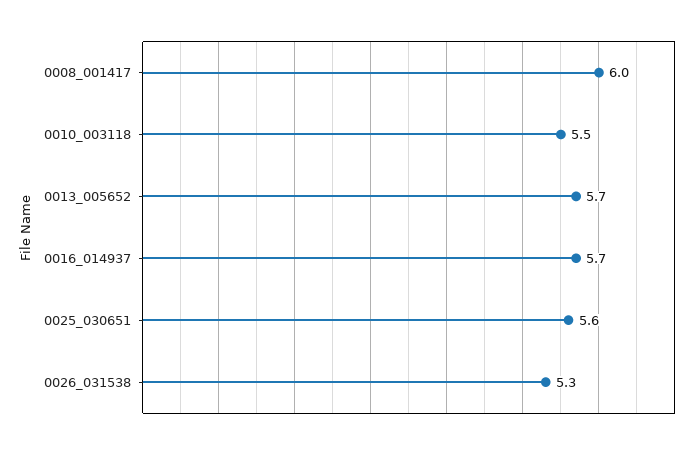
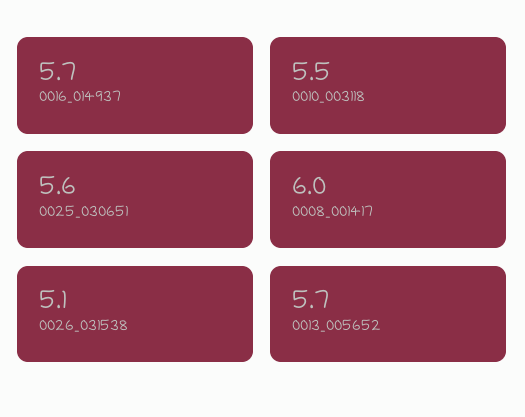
0026_031538: 5.3 -> 5.1

